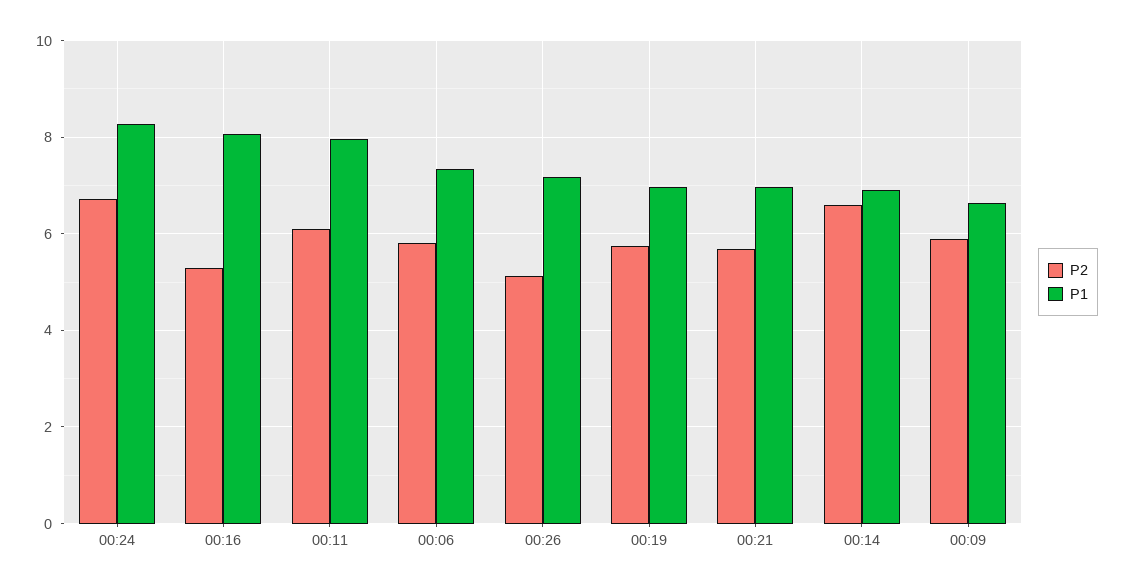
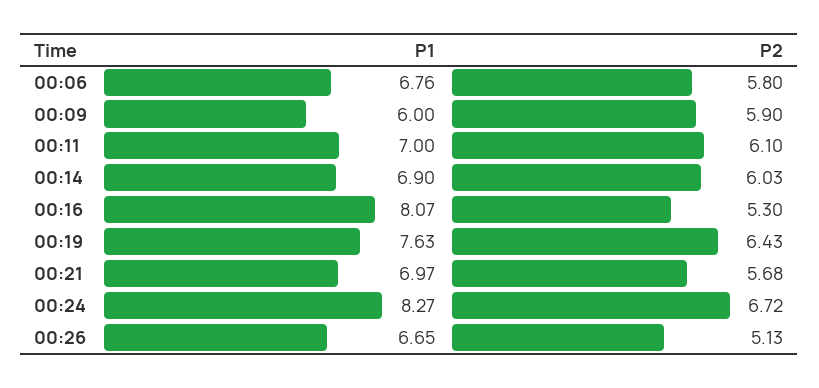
P1, 00:11: 8 -> 7
P1, 00:06: 7.4 -> 6.76
P1, 00:26: 7.2 -> 6.65
P2, 00:19: 5.8 -> 6.43
P1, 00:19: 7 -> 7.63
P2, 00:14: 6.6 -> 6.03
P1, 00:09: 6.6 -> 6

